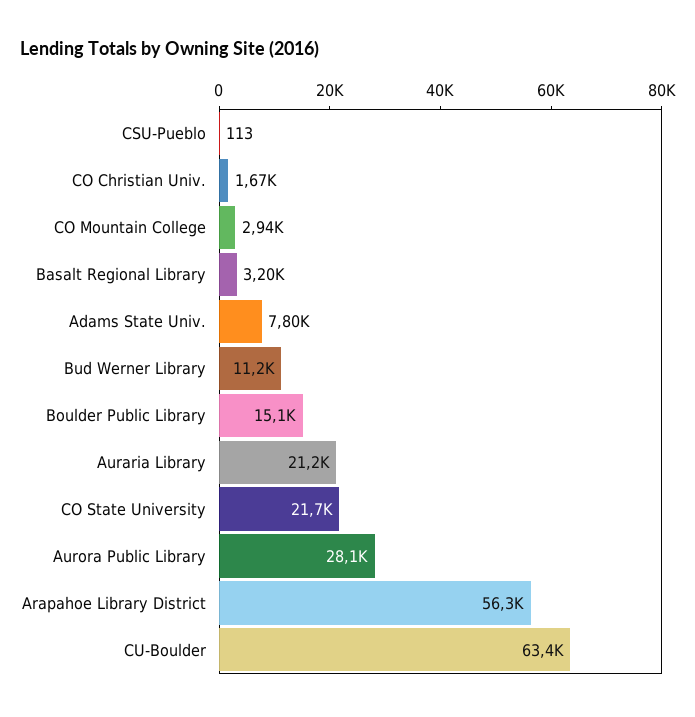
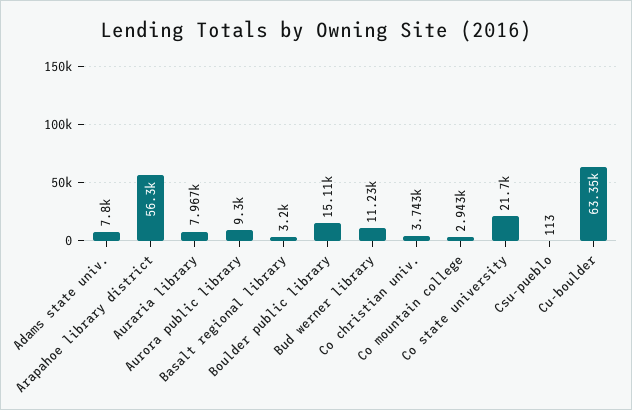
CO Christian Univ.: 1670 -> 3743
Auraria Library: 21200 -> 7967
Aurora Public Library: 28100 -> 9300

